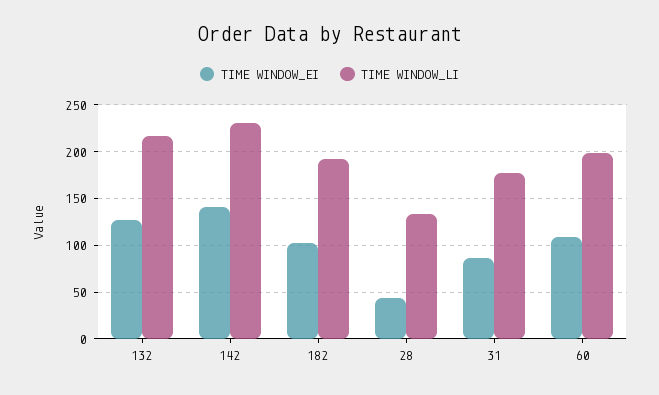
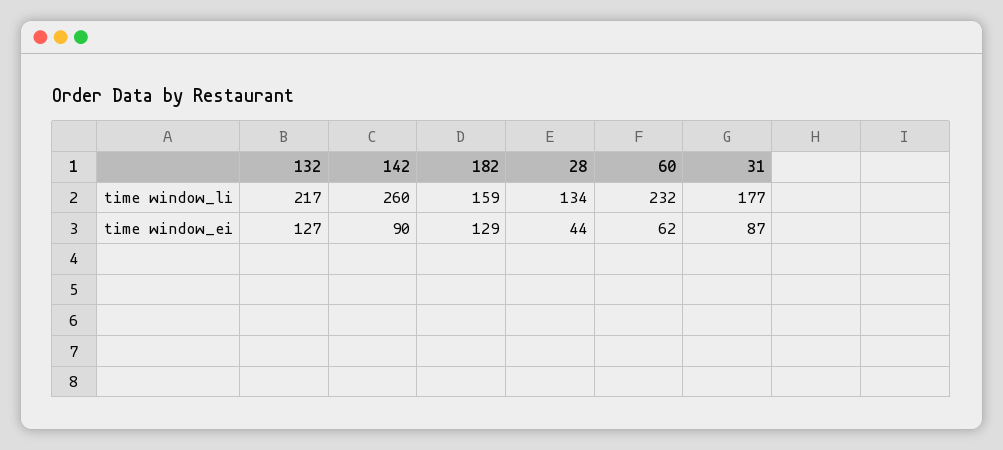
TIME WINDOW_EI, 142: 140 -> 90
TIME WINDOW_LI, 142: 230 -> 260
TIME WINDOW_EI, 182: 100 -> 129
TIME WINDOW_LI, 182: 190 -> 159
TIME WINDOW_EI, 60: 110 -> 62
TIME WINDOW_LI, 60: 200 -> 232

